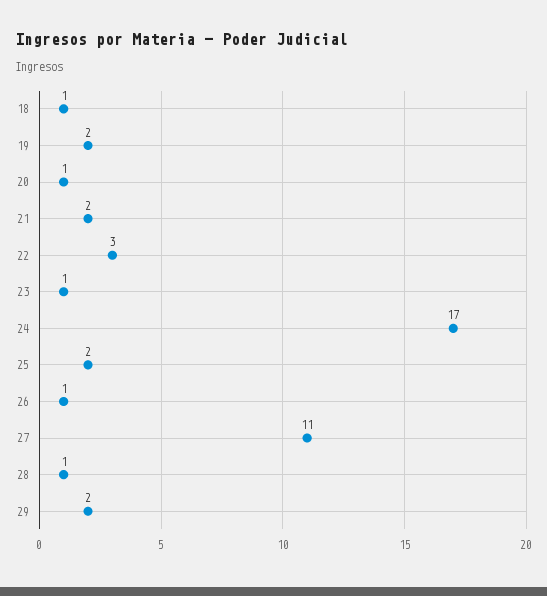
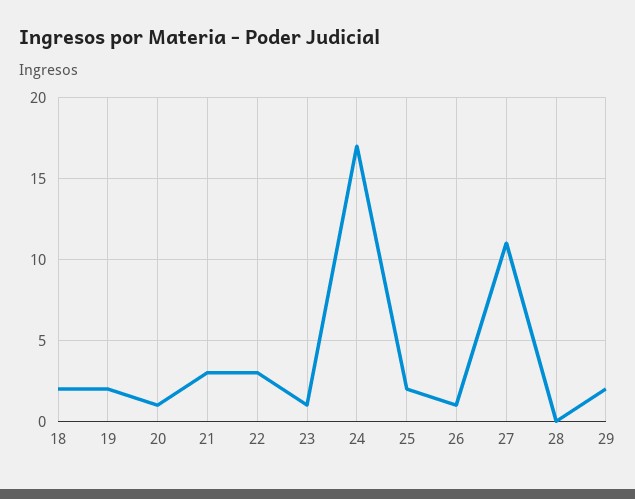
18: 1 -> 2
21: 2 -> 3
28: 1 -> 0

